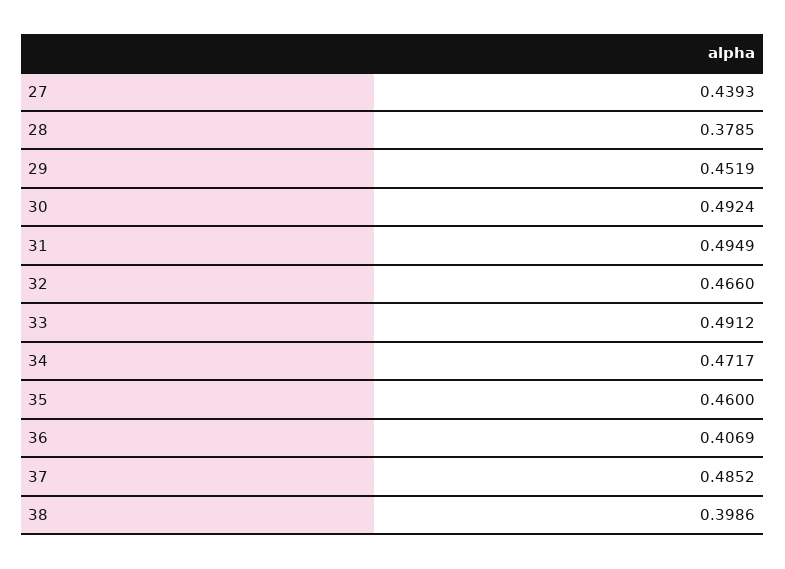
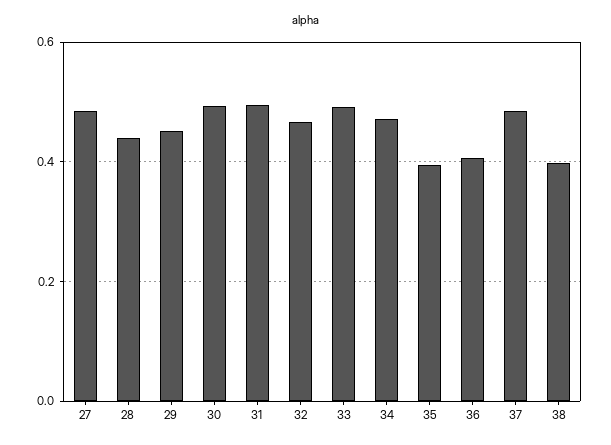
27: 0.4393 -> 0.48
28: 0.3785 -> 0.44
35: 0.46 -> 0.4

